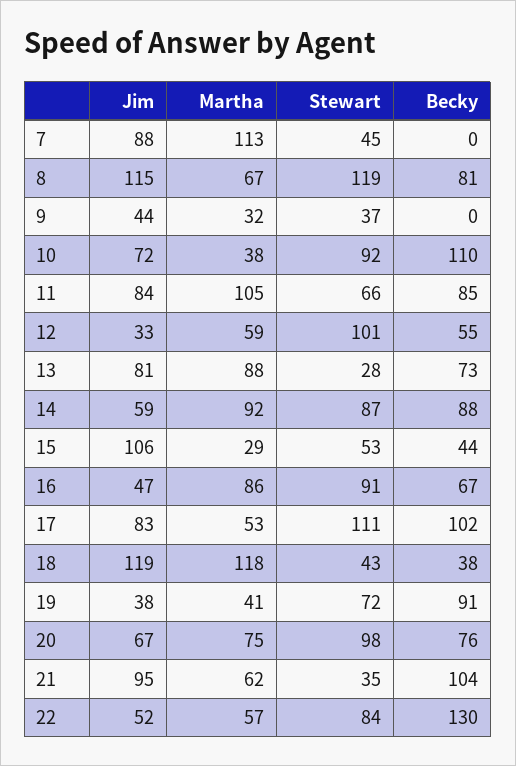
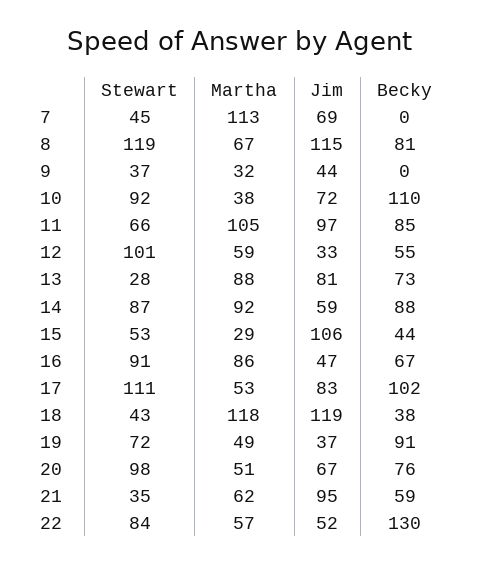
Jim, 7: 88 -> 69
Jim, 11: 84 -> 97
Jim, 19: 38 -> 37
Martha, 19: 41 -> 49
Martha, 20: 75 -> 51
Becky, 21: 104 -> 59

